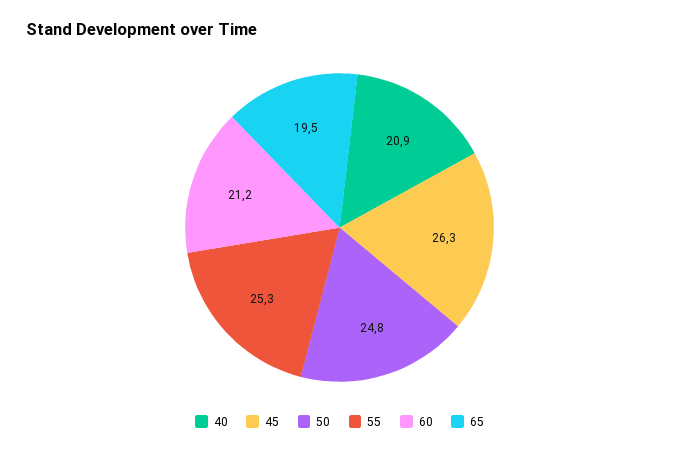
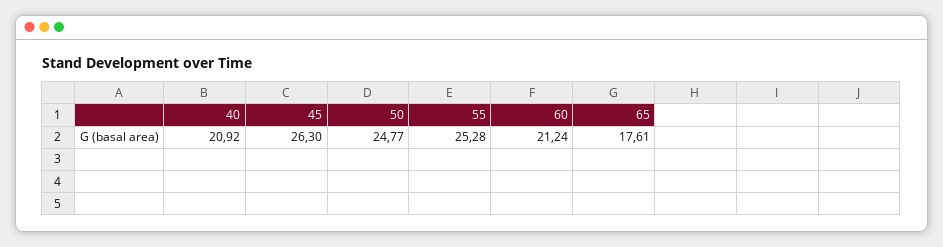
65: 19.5 -> 17.61

